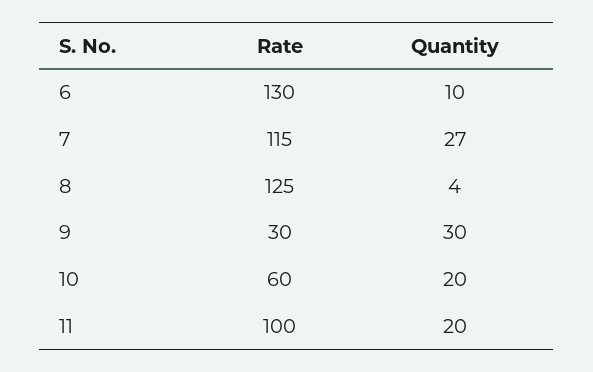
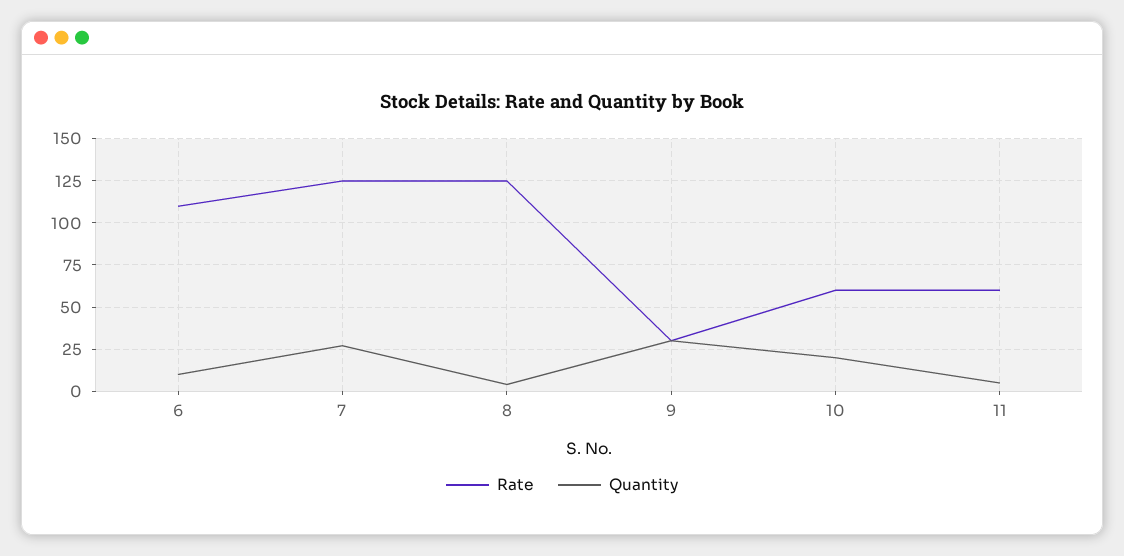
Rate, 6: 130 -> 110
Rate, 7: 115 -> 125
Rate, 11: 100 -> 60
Quantity, 11: 20 -> 5

